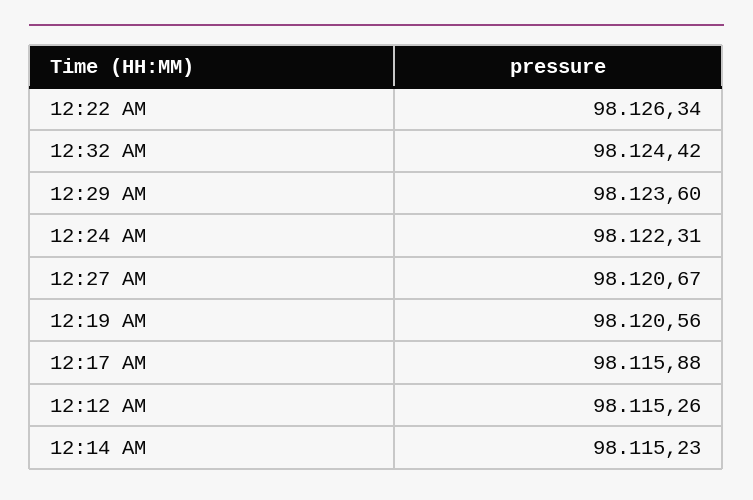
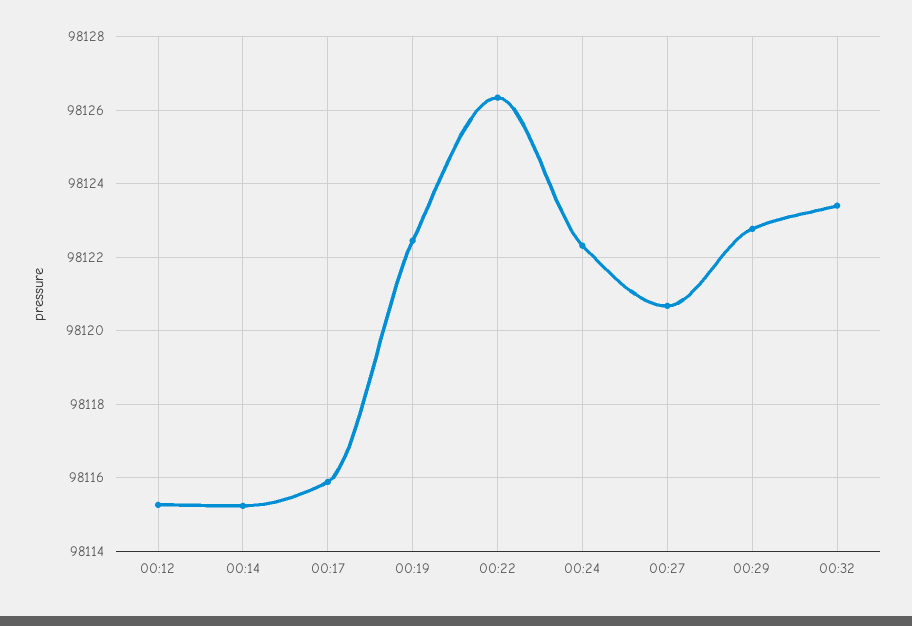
12:32 AM: 98124.42 -> 98123.4
12:29 AM: 98123.6 -> 98122.8
12:19 AM: 98120.56 -> 98122.4

